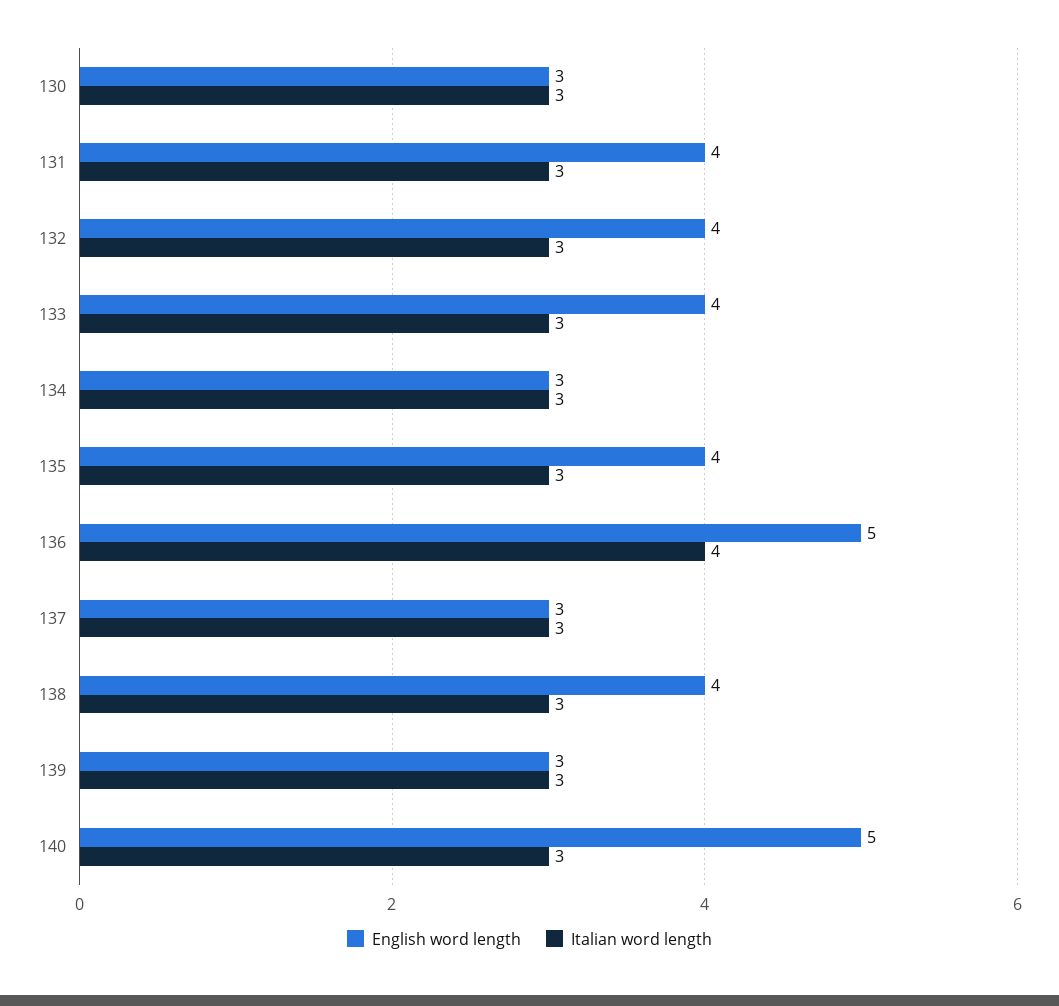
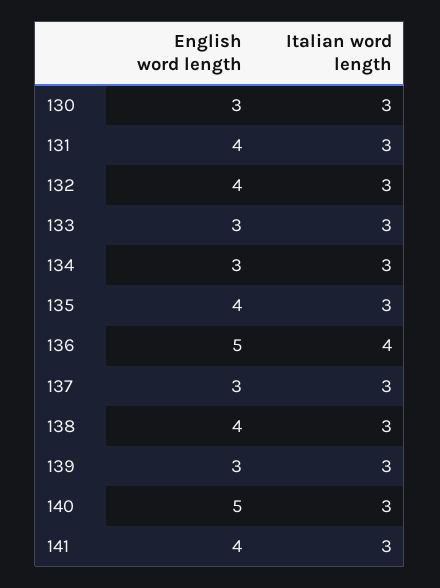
English word length, 133: 4 -> 3
English word length, 141: none -> 4
Italian word length, 141: none -> 3

